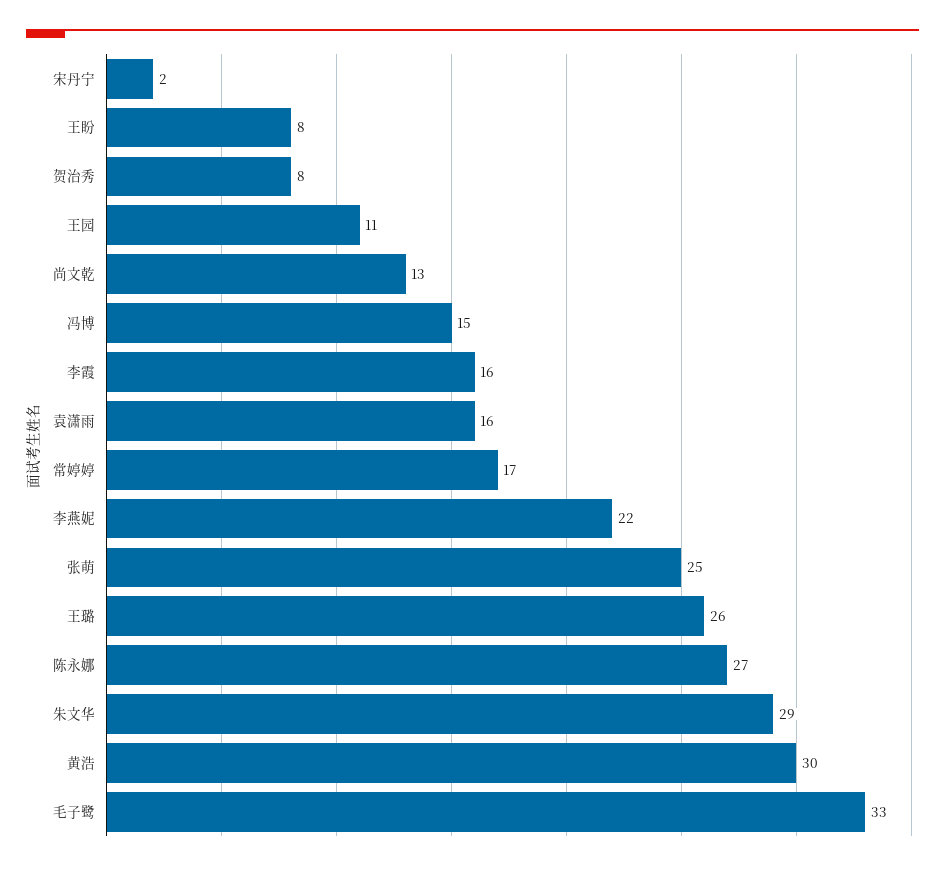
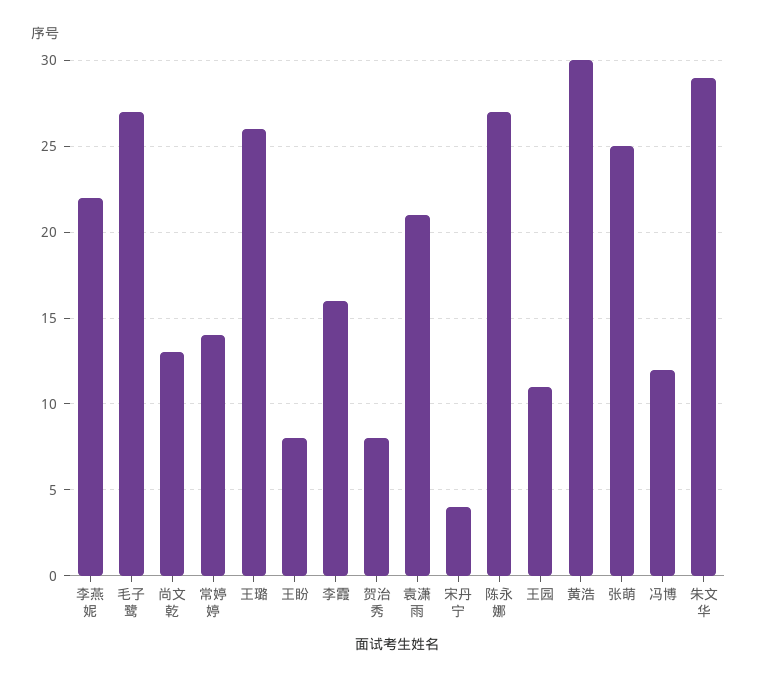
宋丹宁: 2 -> 4
冯博: 15 -> 12
袁潇雨: 16 -> 21
常婷婷: 17 -> 14
毛子鹭: 33 -> 27

